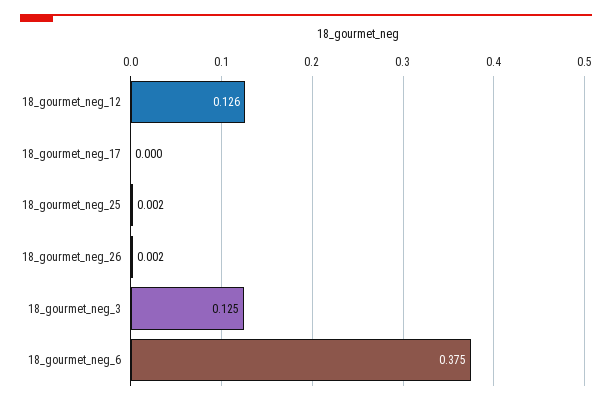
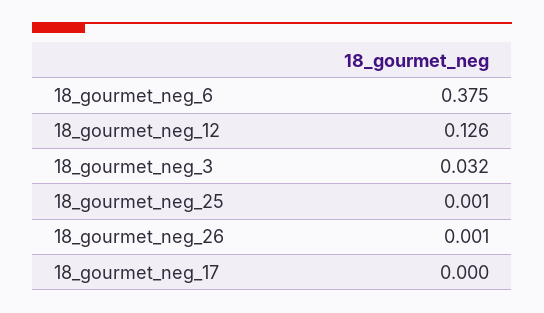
18_gourmet_neg_25: 0.002 -> 0.001
18_gourmet_neg_26: 0.002 -> 0.001
18_gourmet_neg_3: 0.125 -> 0.032

